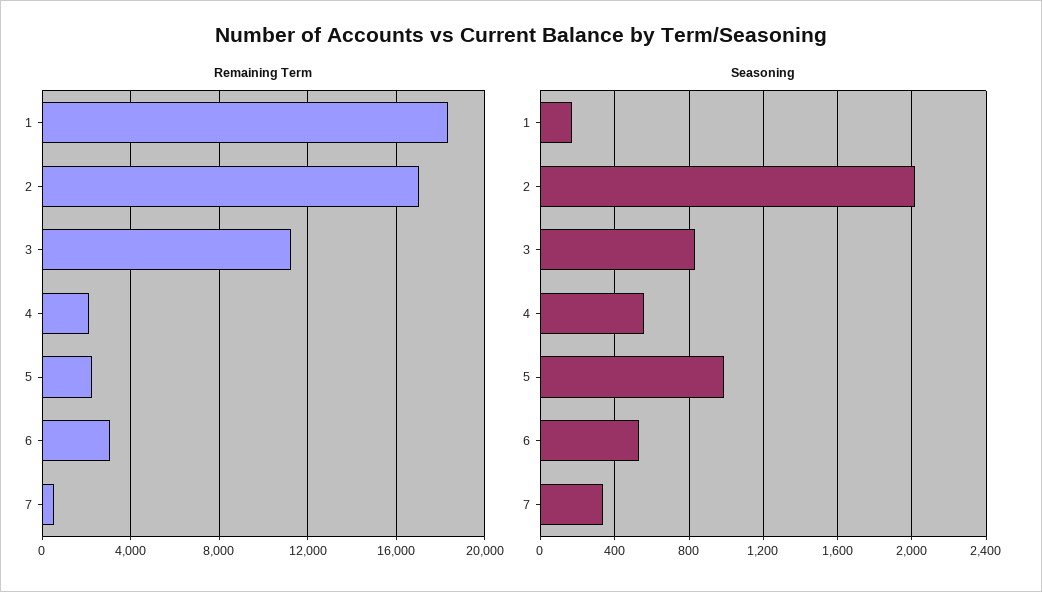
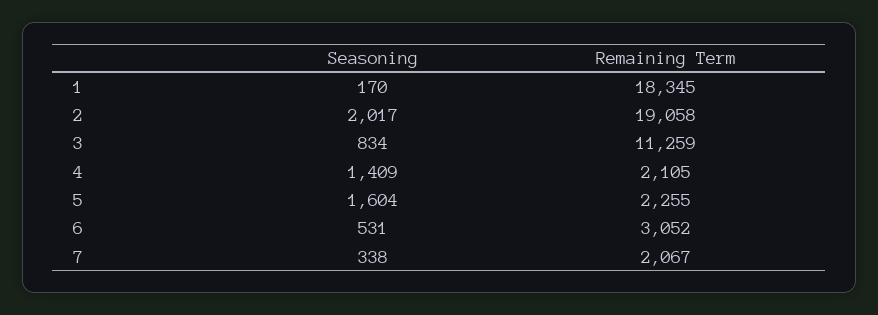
Remaining Term, 2: 17000 -> 19058
Remaining Term, 7: 500 -> 2067
Seasoning, 4: 550 -> 1409
Seasoning, 5: 1000 -> 1604

